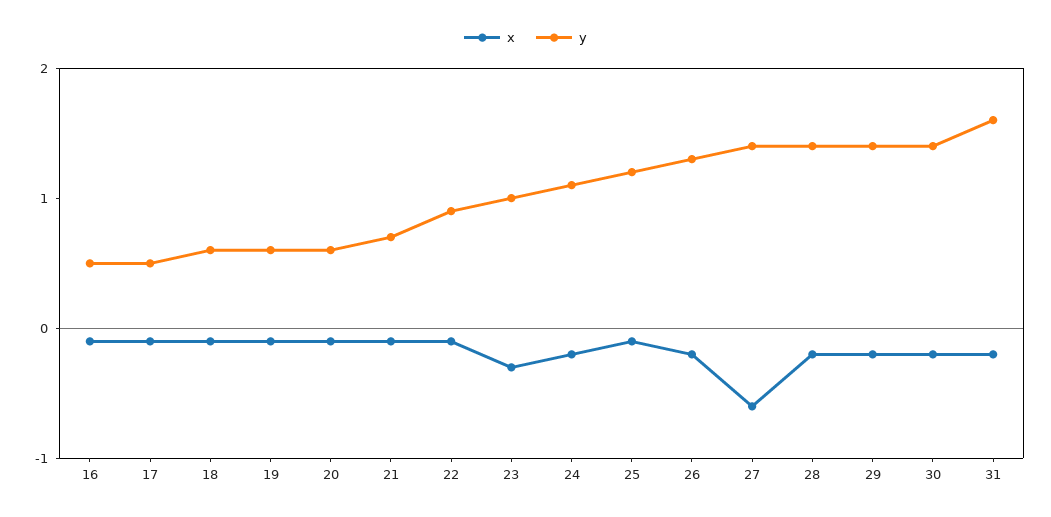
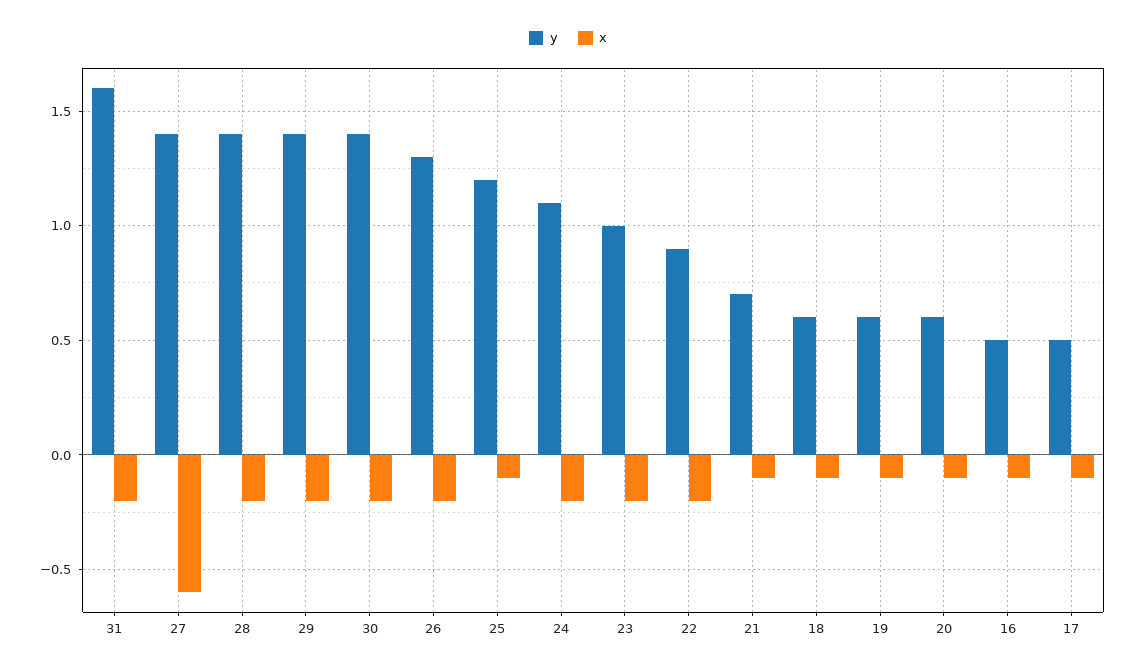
x, 22: -0.1 -> -0.2
x, 23: -0.3 -> -0.2

